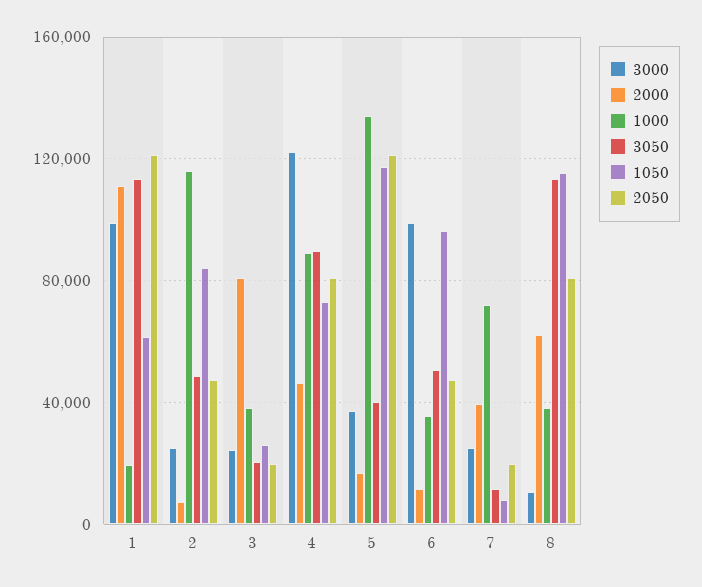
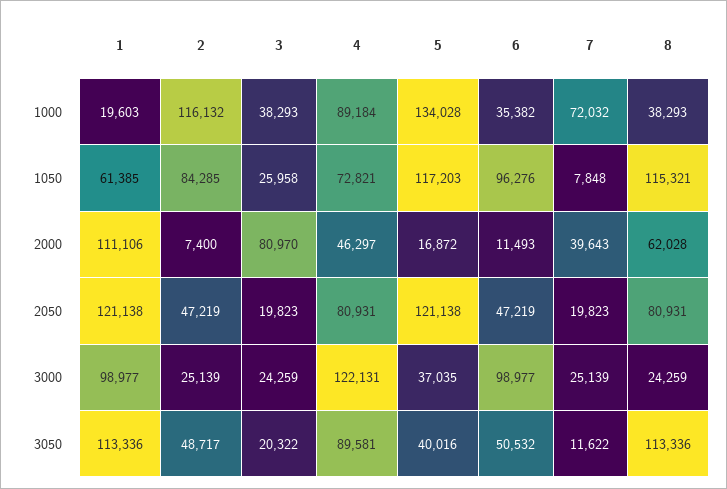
3000, 8: 10000 -> 24259

